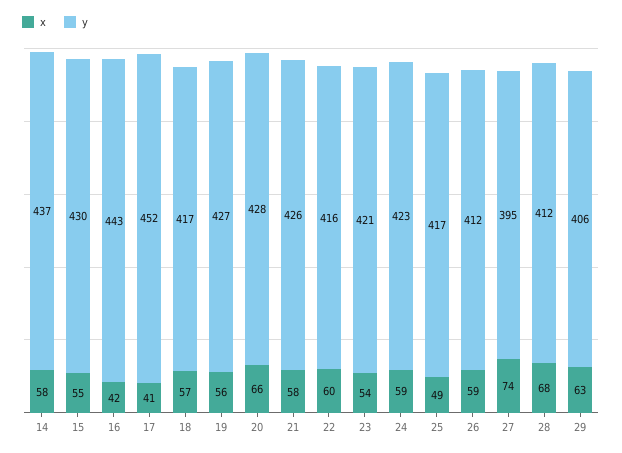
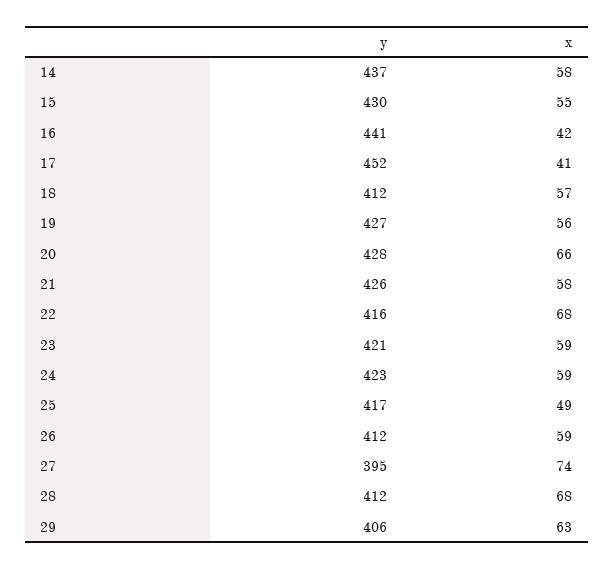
y, 16: 443 -> 441
y, 18: 417 -> 412
x, 22: 60 -> 68
x, 23: 54 -> 59

